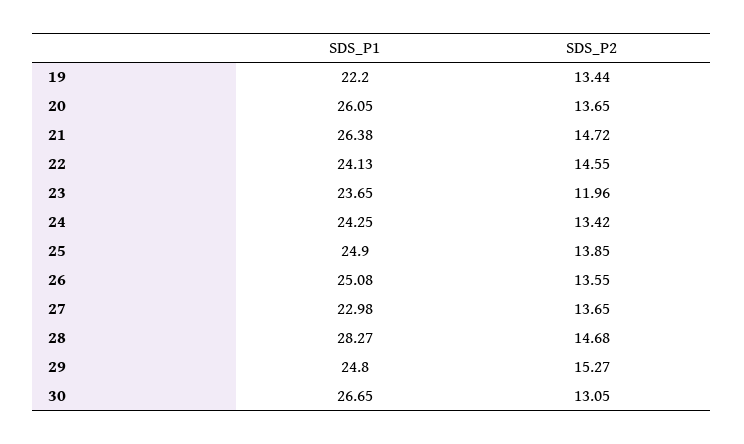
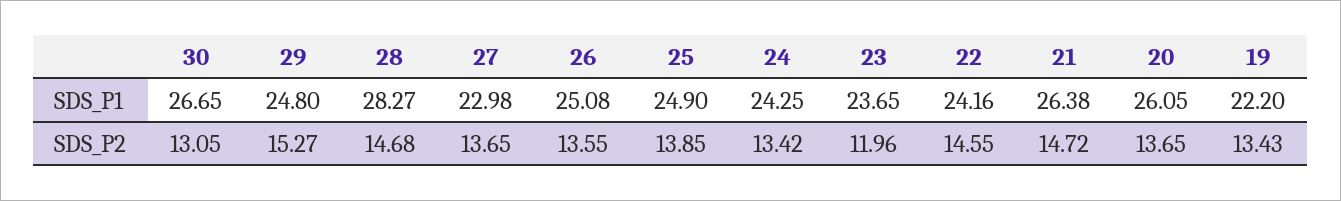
SDS_P2, 19: 13.44 -> 13.43
SDS_P1, 22: 24.13 -> 24.16

